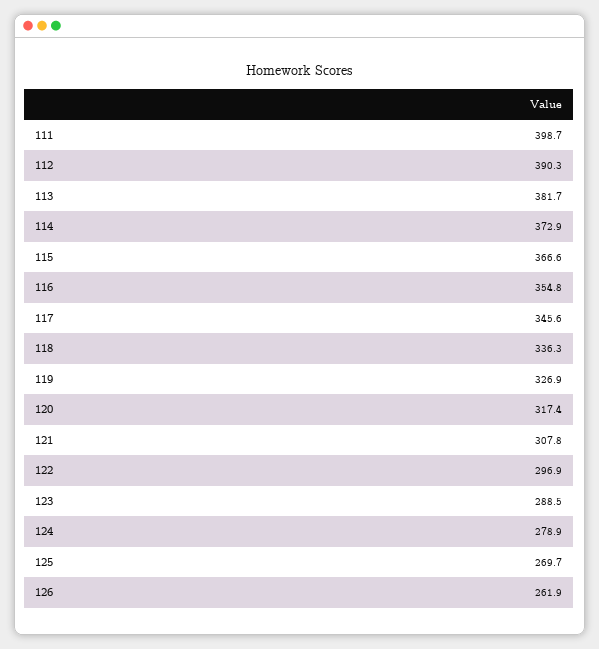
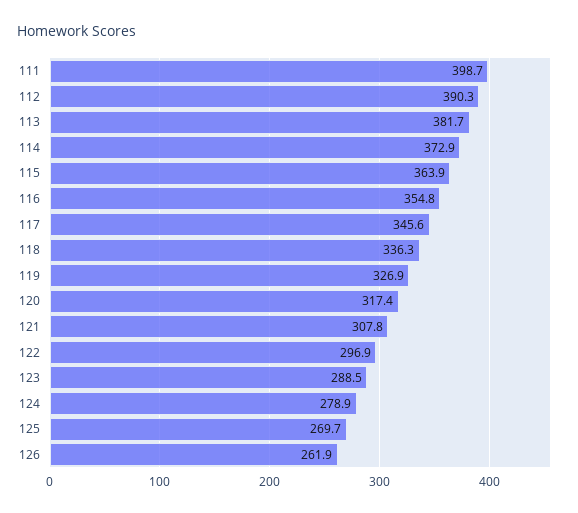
115: 366.6 -> 363.9

